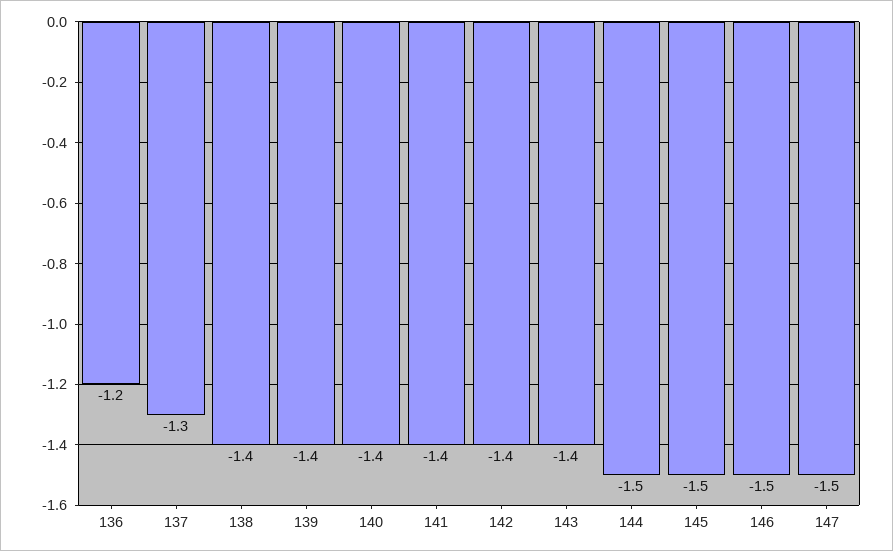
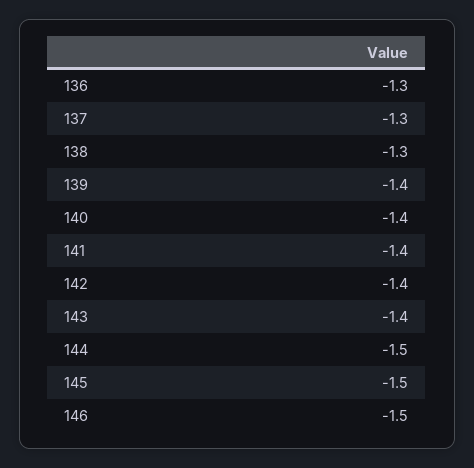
136: -1.2 -> -1.3
138: -1.4 -> -1.3
147: -1.5 -> none

